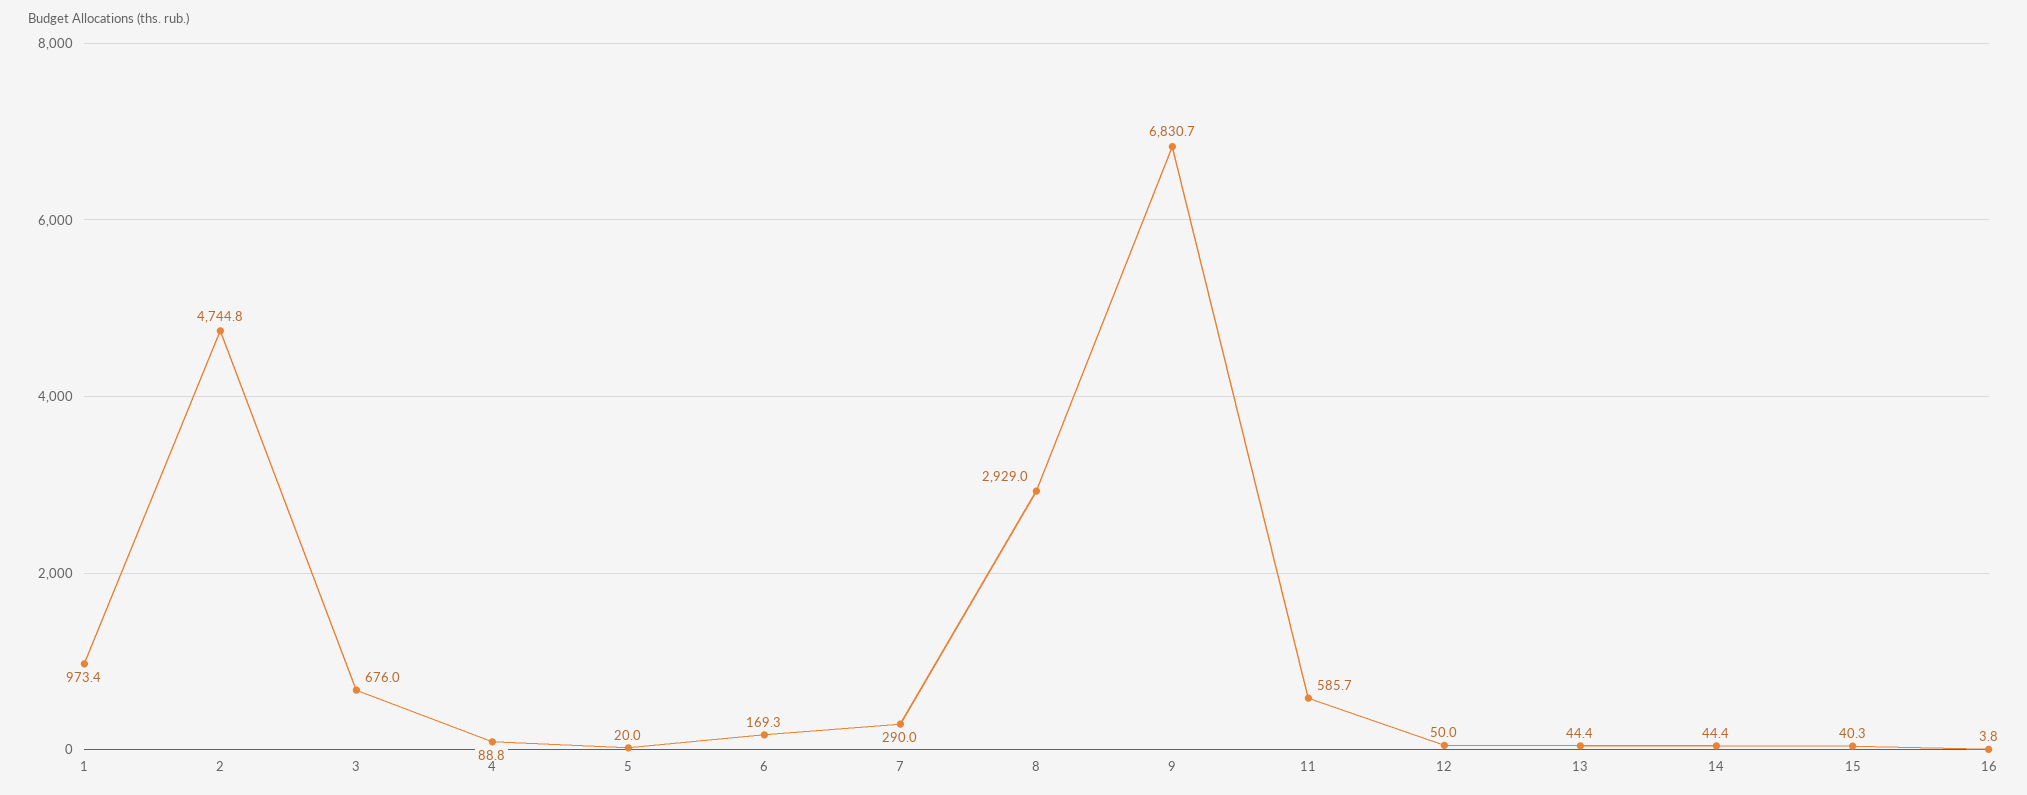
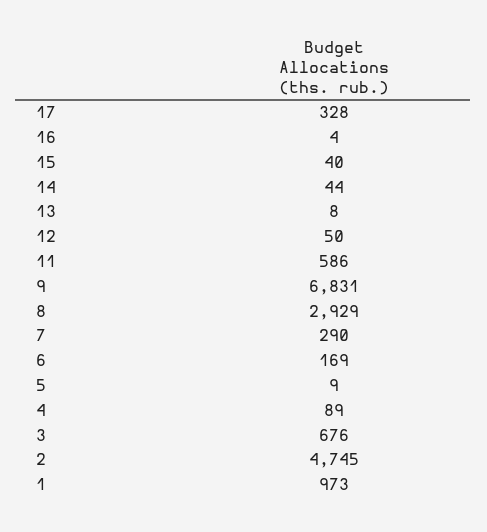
5: 20 -> 9
13: 44.4 -> 8
17: none -> 328

